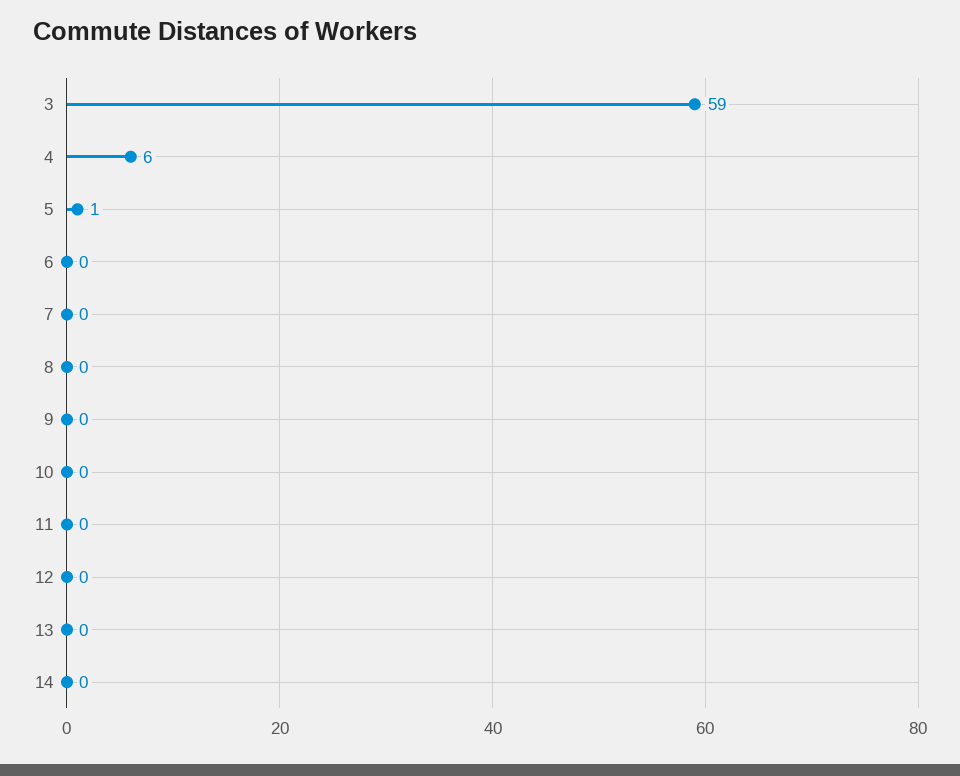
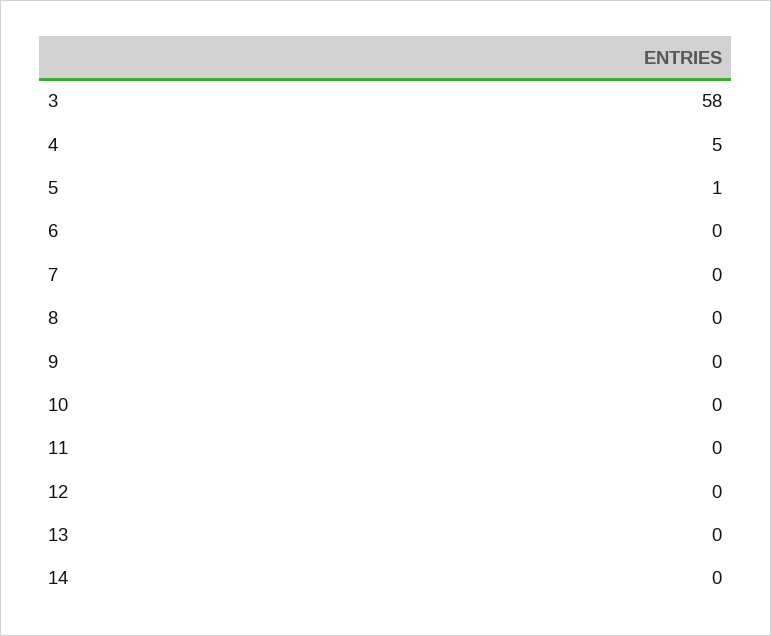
3: 59 -> 58
4: 6 -> 5

